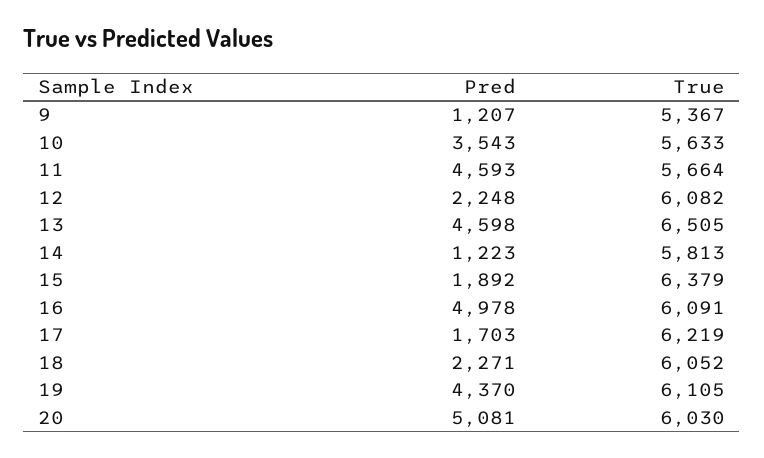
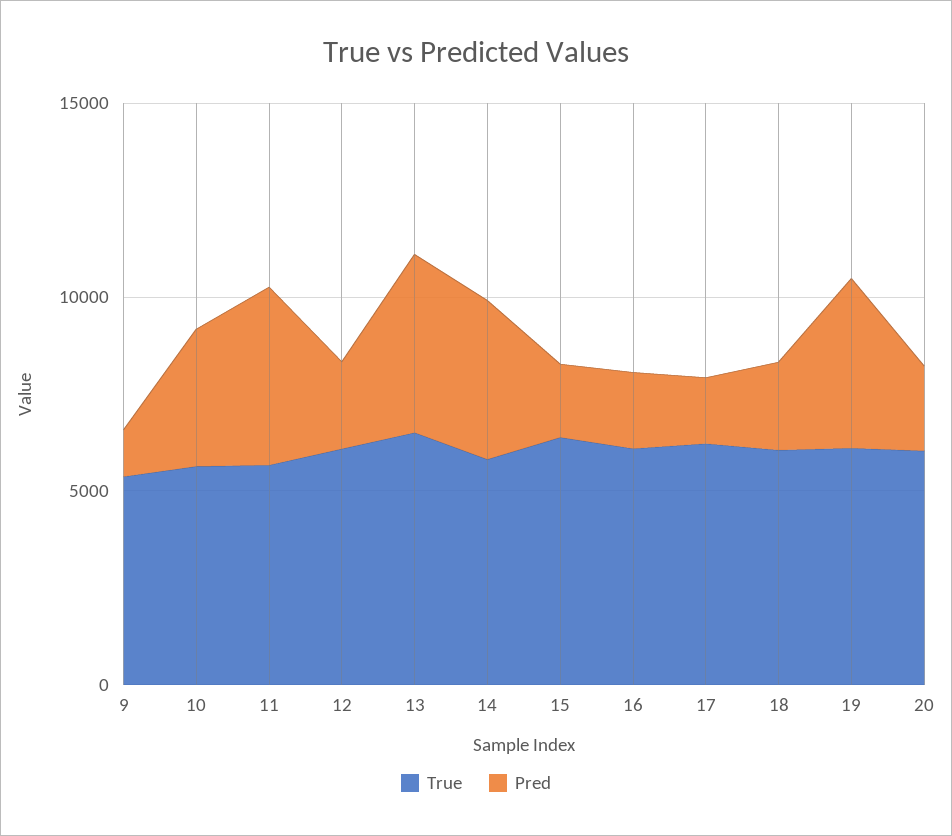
Pred, 14: 1223 -> 4000
Pred, 16: 4978 -> 2000
Pred, 20: 5081 -> 2000

